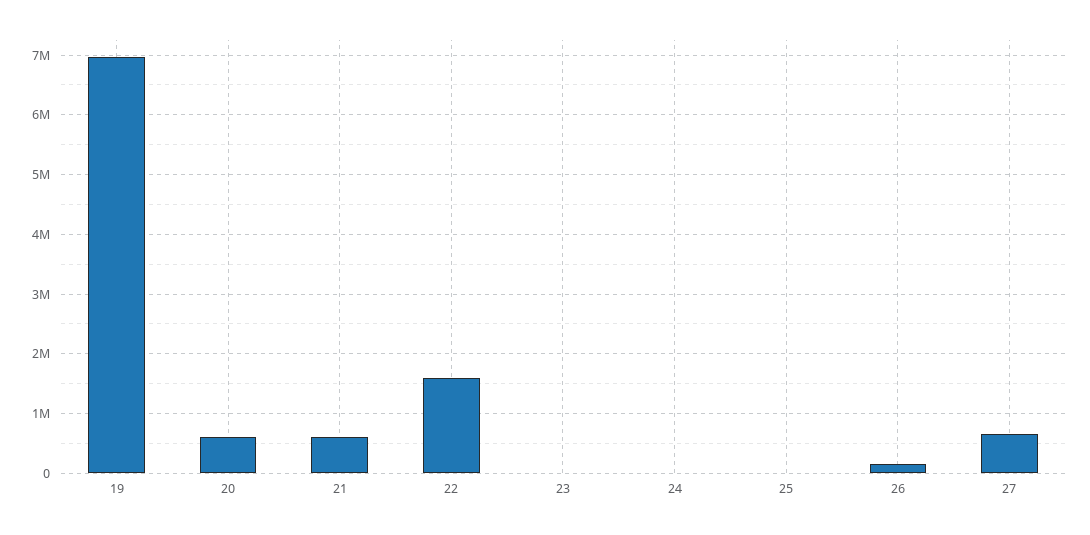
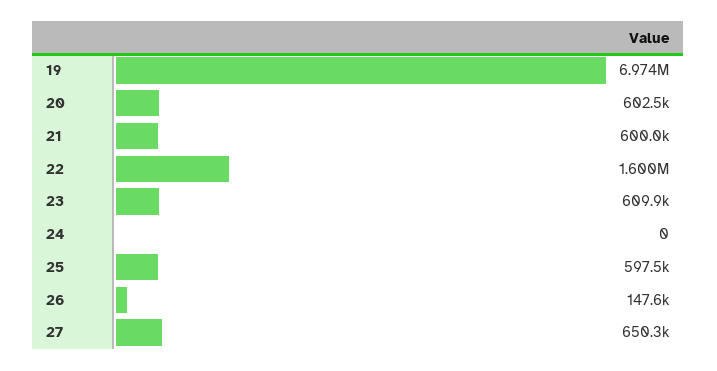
23: 0 -> 609900
25: 0 -> 597500

